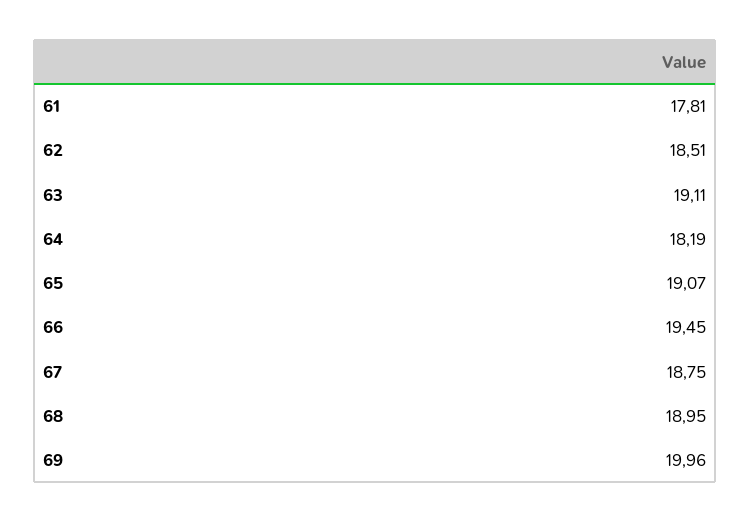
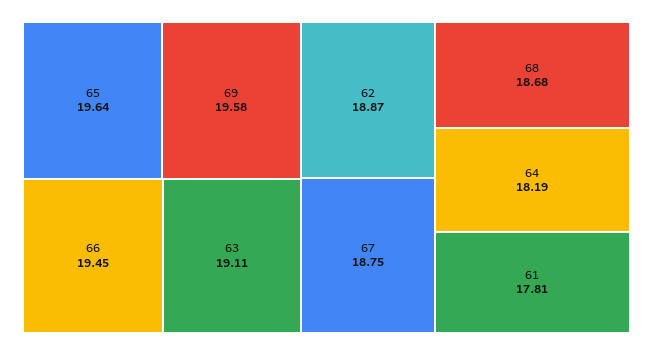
62: 18.51 -> 18.87
65: 19.07 -> 19.64
68: 18.95 -> 18.68
69: 19.96 -> 19.58

